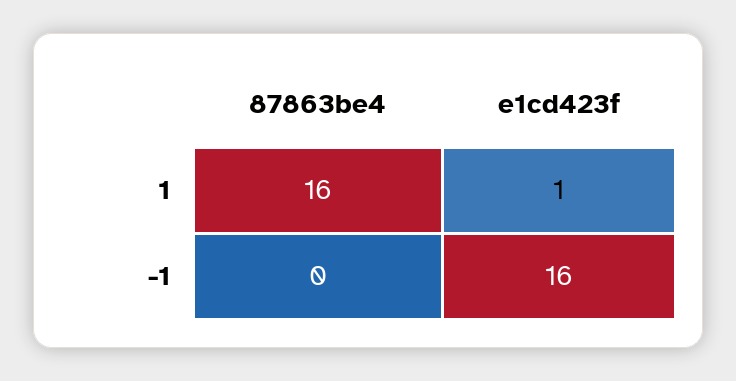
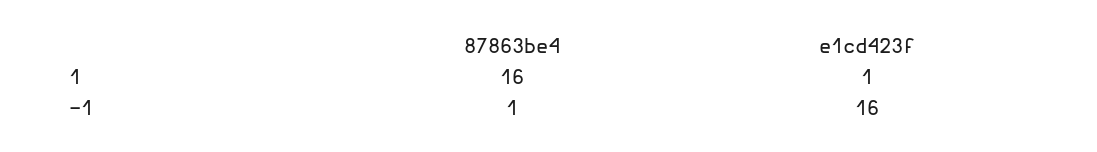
87863be4, -1: 0 -> 1

